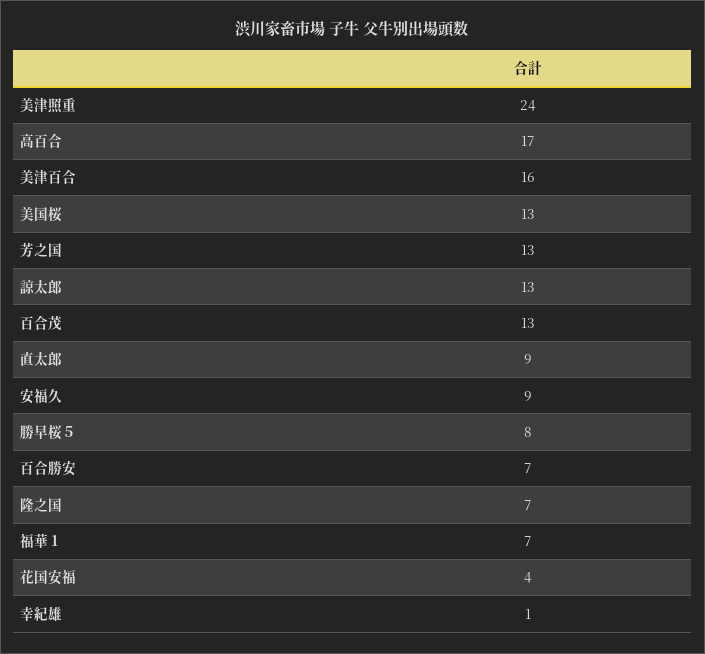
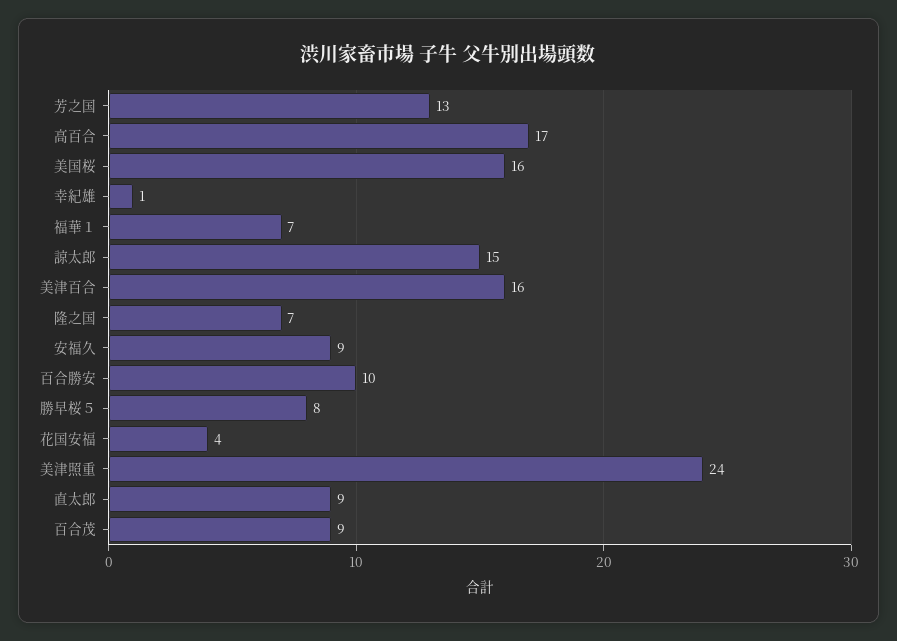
美国桜: 13 -> 16
諒太郎: 13 -> 15
百合茂: 13 -> 9
百合勝安: 7 -> 10

